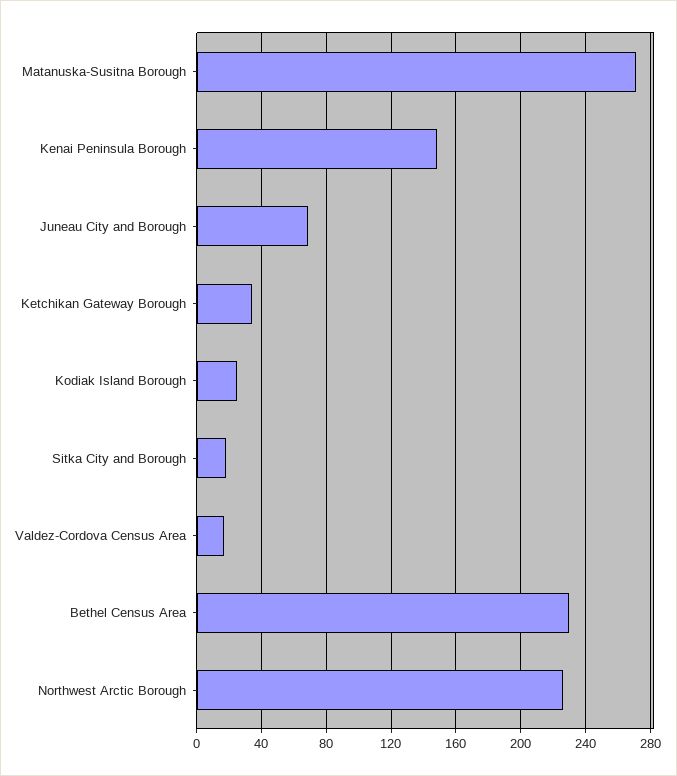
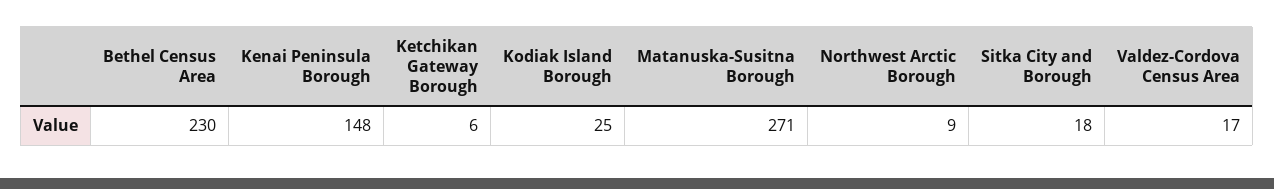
Juneau City and Borough: 70 -> none
Ketchikan Gateway Borough: 35 -> 6
Northwest Arctic Borough: 225 -> 9

